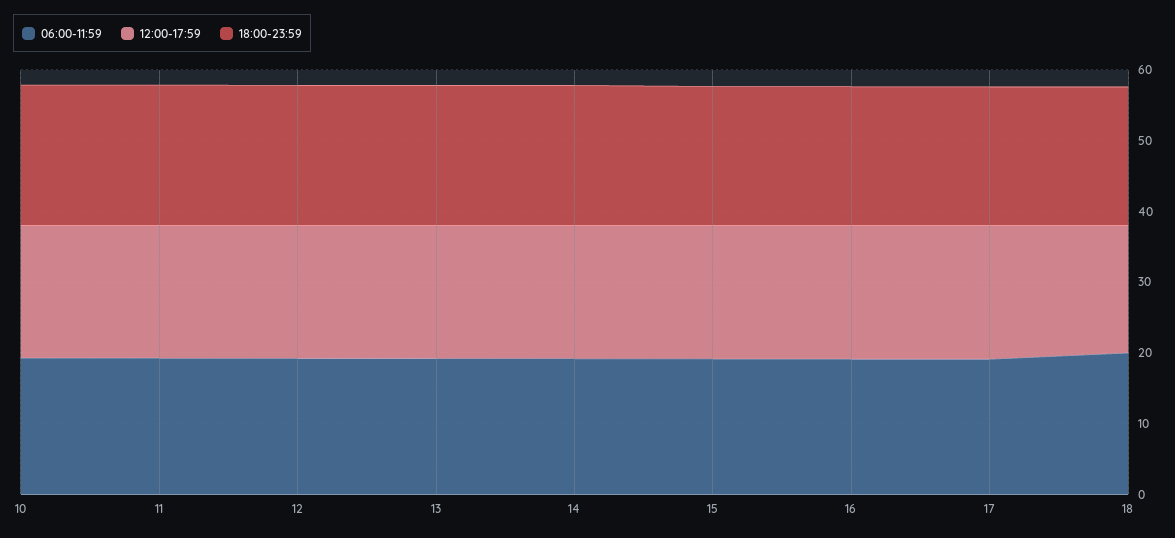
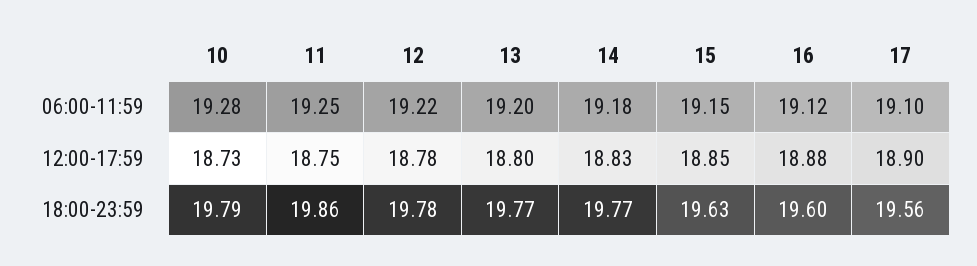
06:00-11:59, 18: 20 -> none
12:00-17:59, 18: 18 -> none
18:00-23:59, 18: 20 -> none

